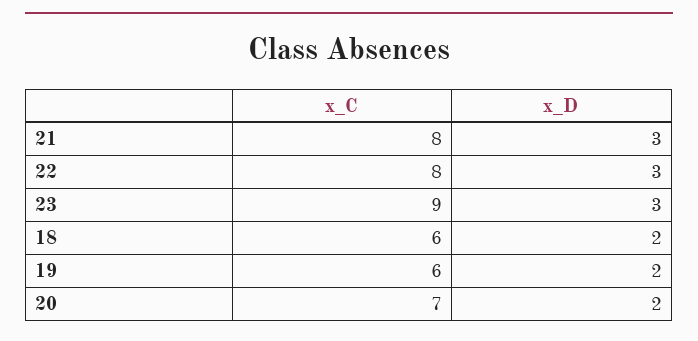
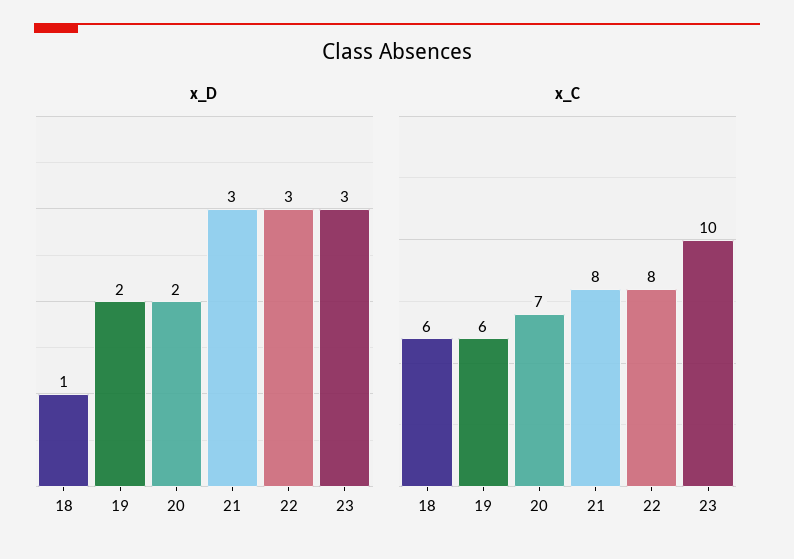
x_C, 23: 9 -> 10
x_D, 18: 2 -> 1

